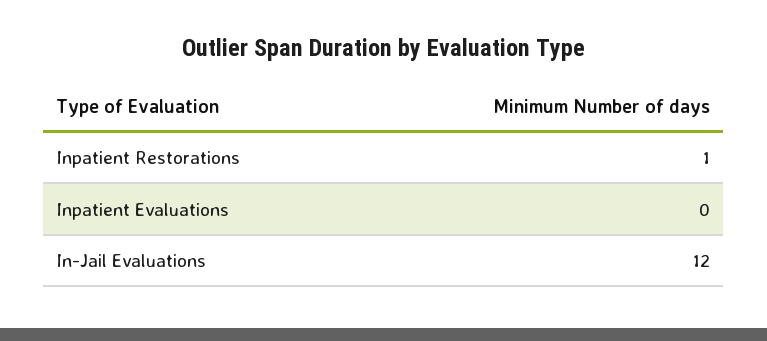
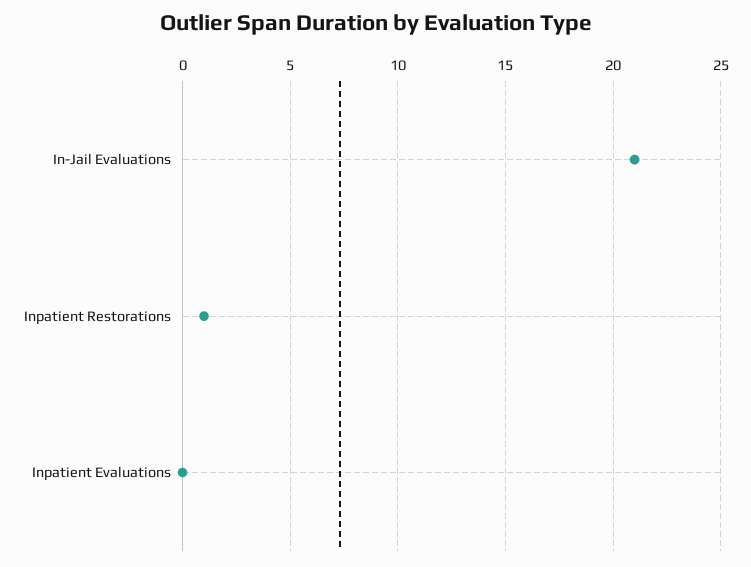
In-Jail Evaluations: 12 -> 21

